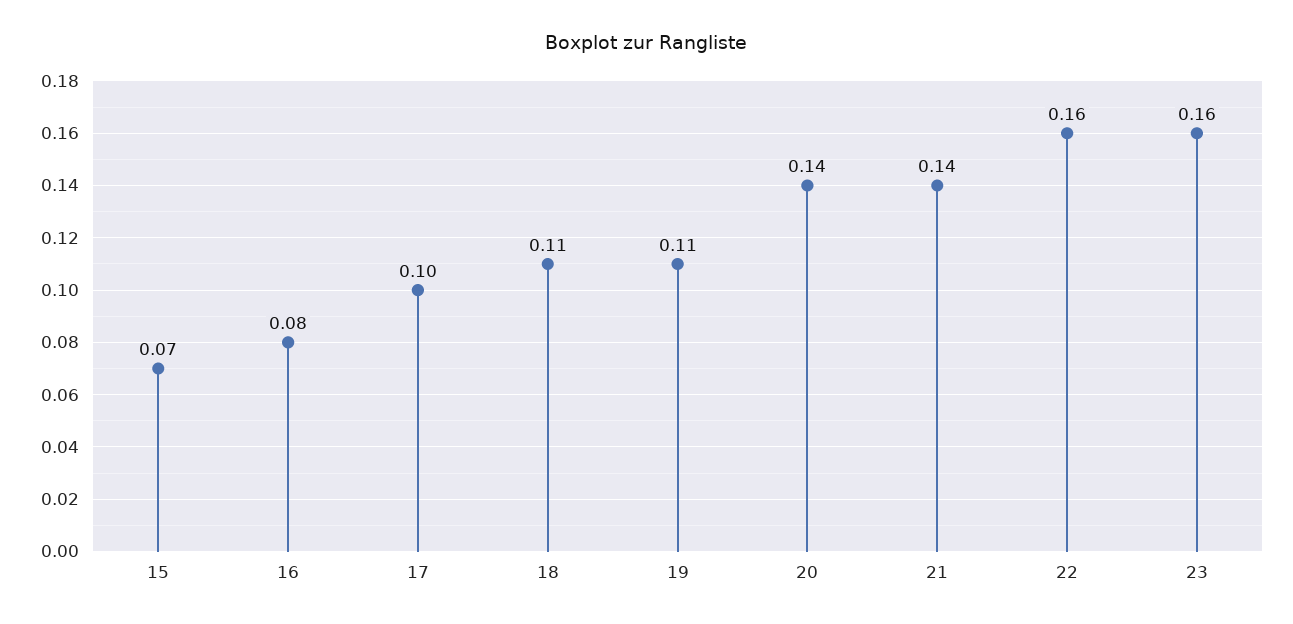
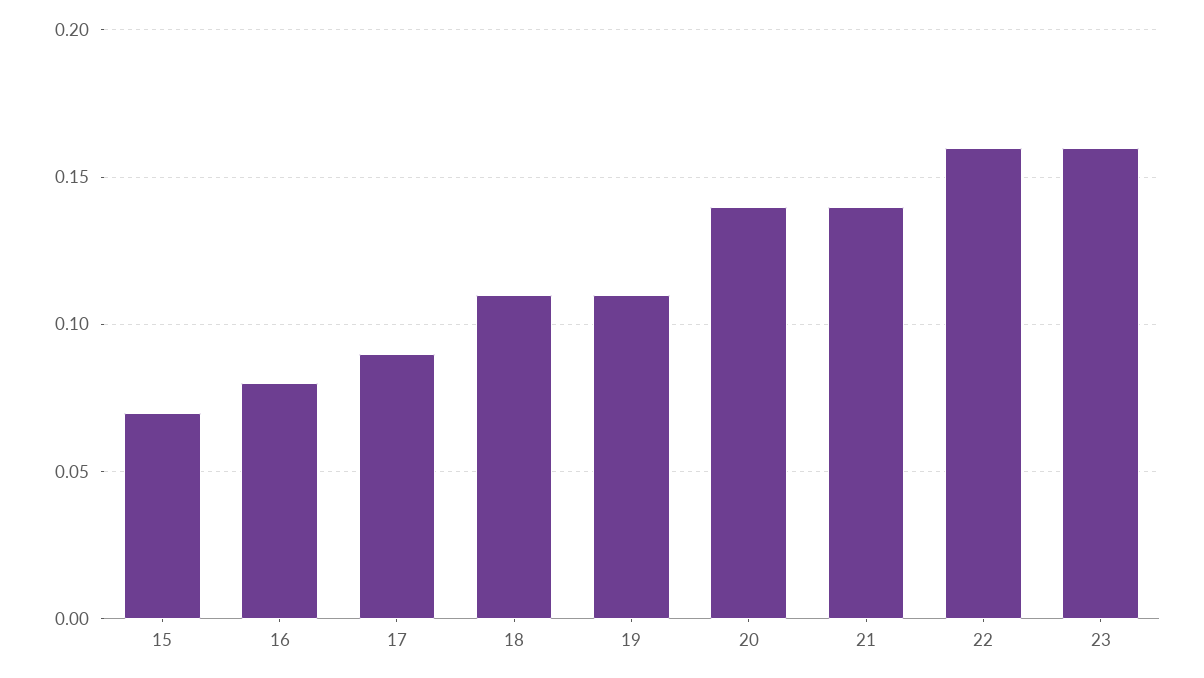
17: 0.1 -> 0.09

